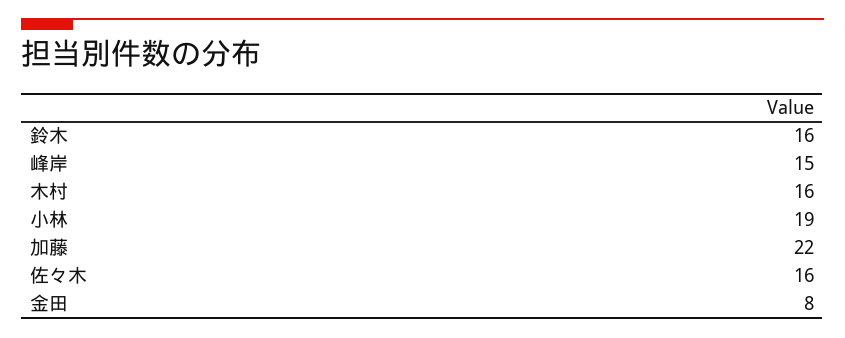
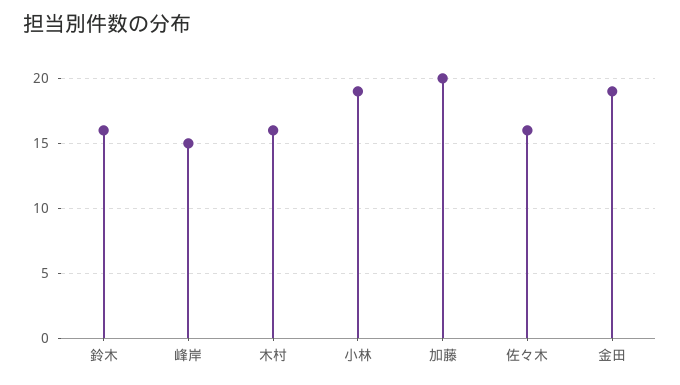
加藤: 22 -> 20
金田: 8 -> 19

